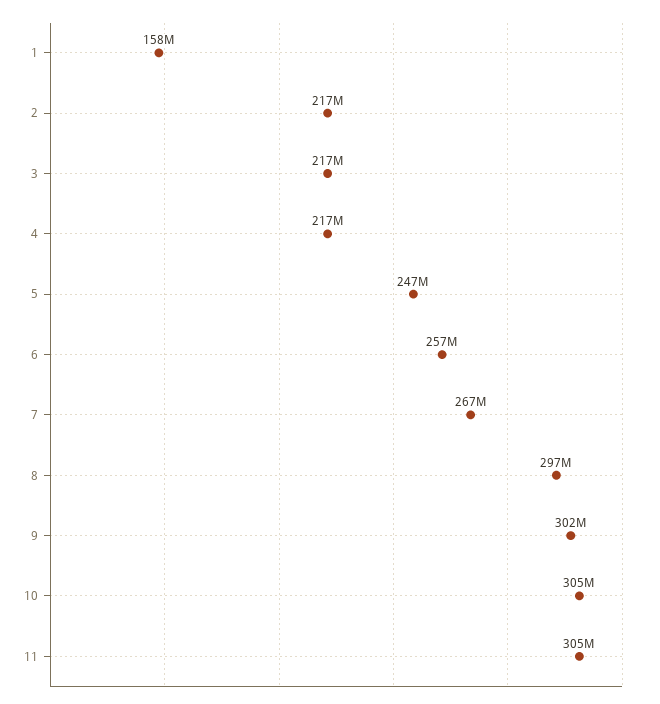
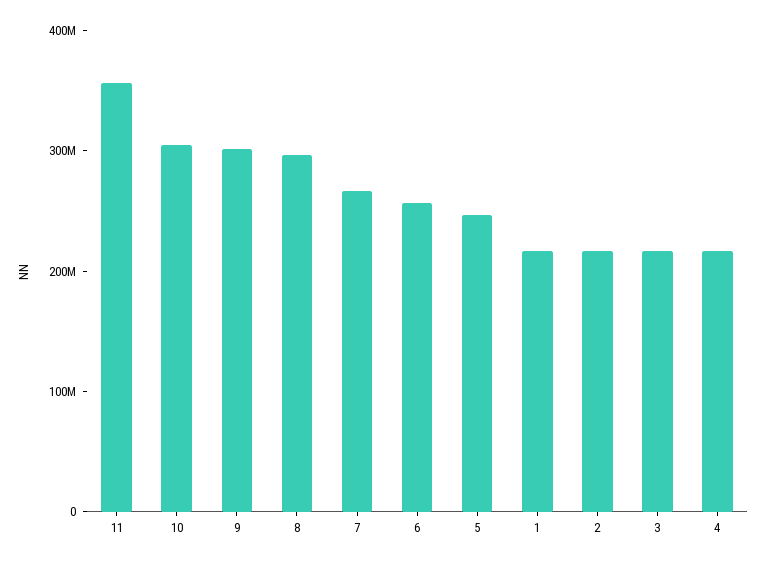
1: 158000000 -> 220000000
11: 305000000 -> 360000000

